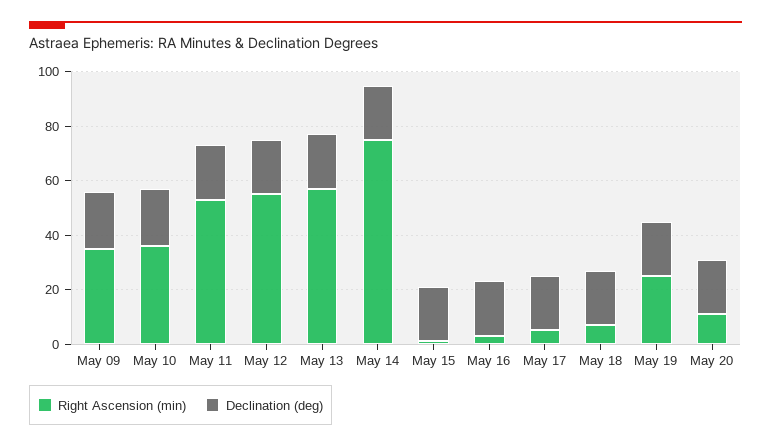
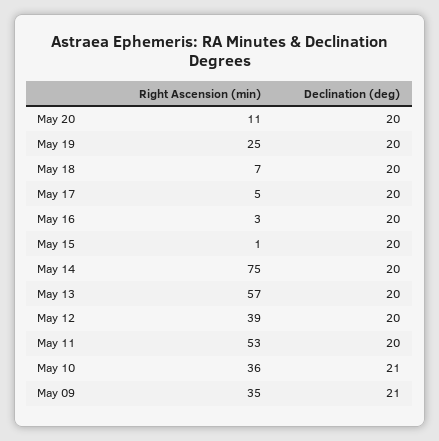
Right Ascension (min), May 12: 55 -> 39

